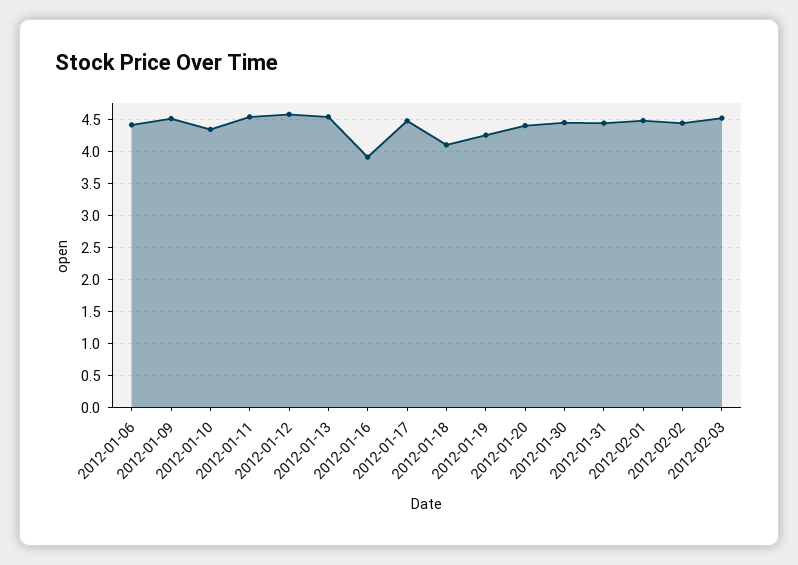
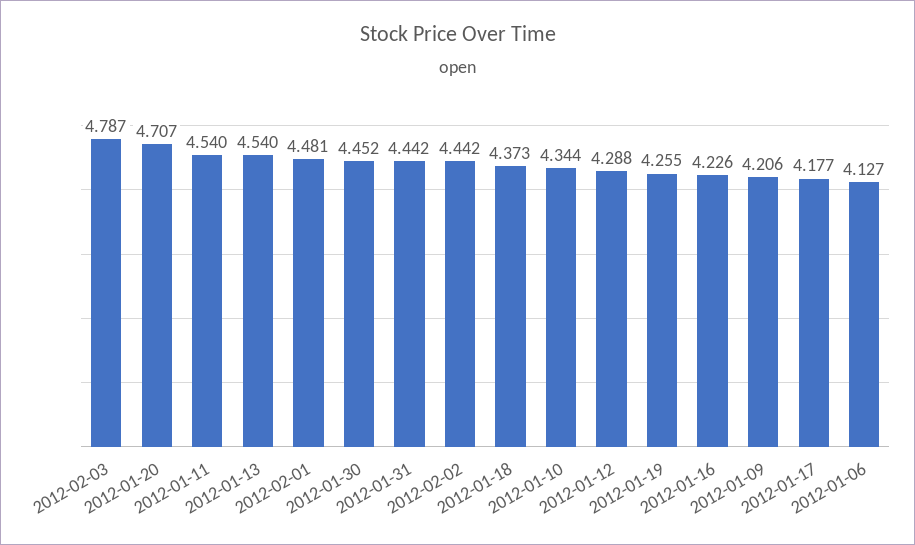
2012-01-06: 4.4 -> 4.127
2012-01-09: 4.5 -> 4.206
2012-01-12: 4.6 -> 4.288
2012-01-16: 3.9 -> 4.226
2012-01-17: 4.5 -> 4.177
2012-01-18: 4.1 -> 4.373
2012-01-20: 4.4 -> 4.707
2012-02-03: 4.5 -> 4.787

